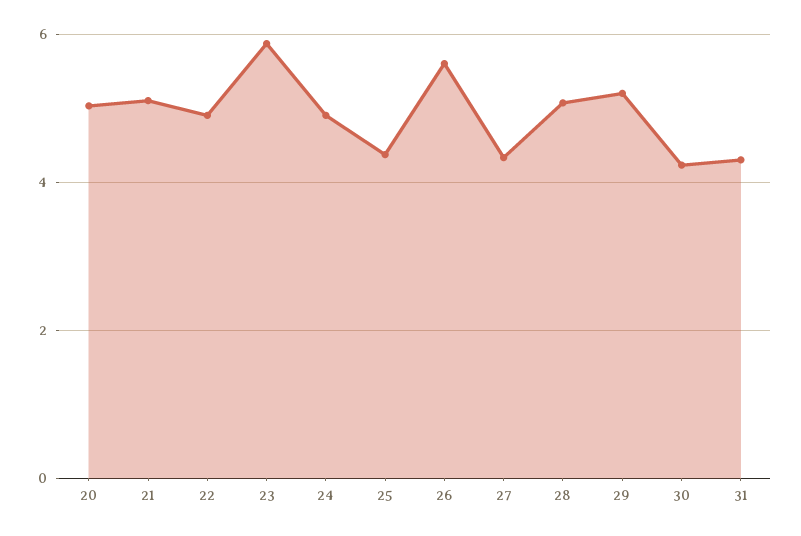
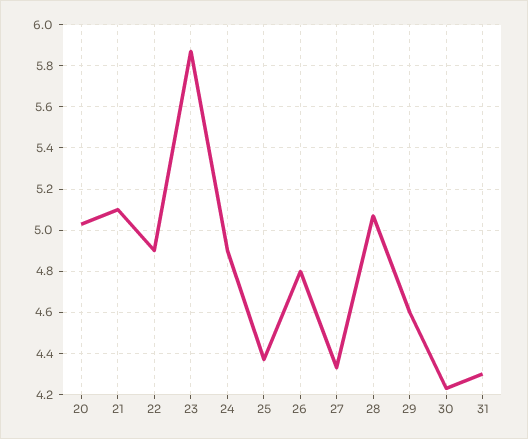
26: 5.6 -> 4.8
29: 5.2 -> 4.6

